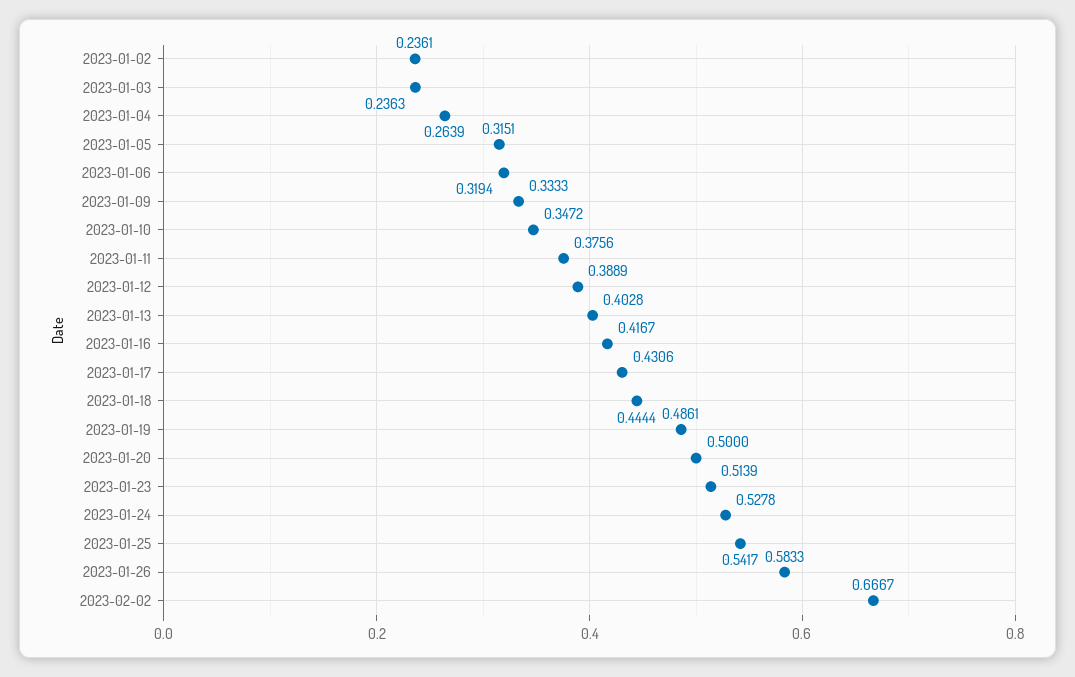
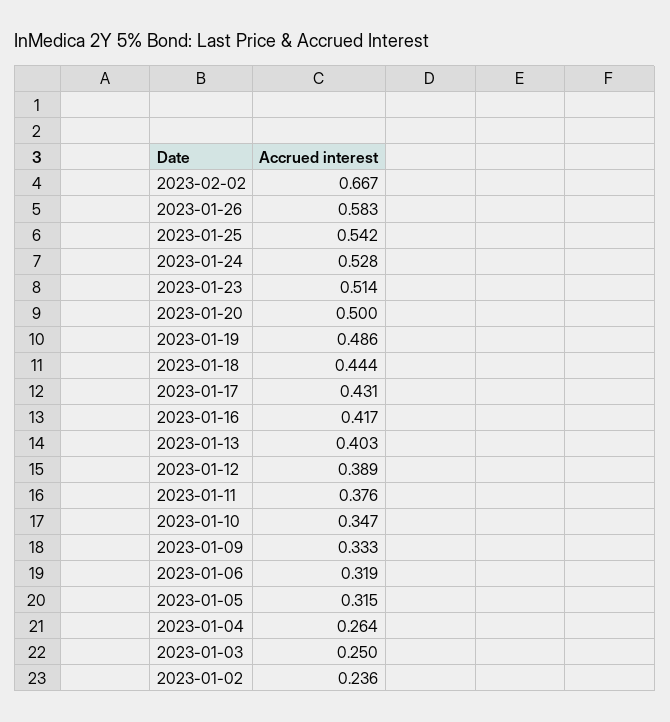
2023-01-03: 0.2363 -> 0.25

